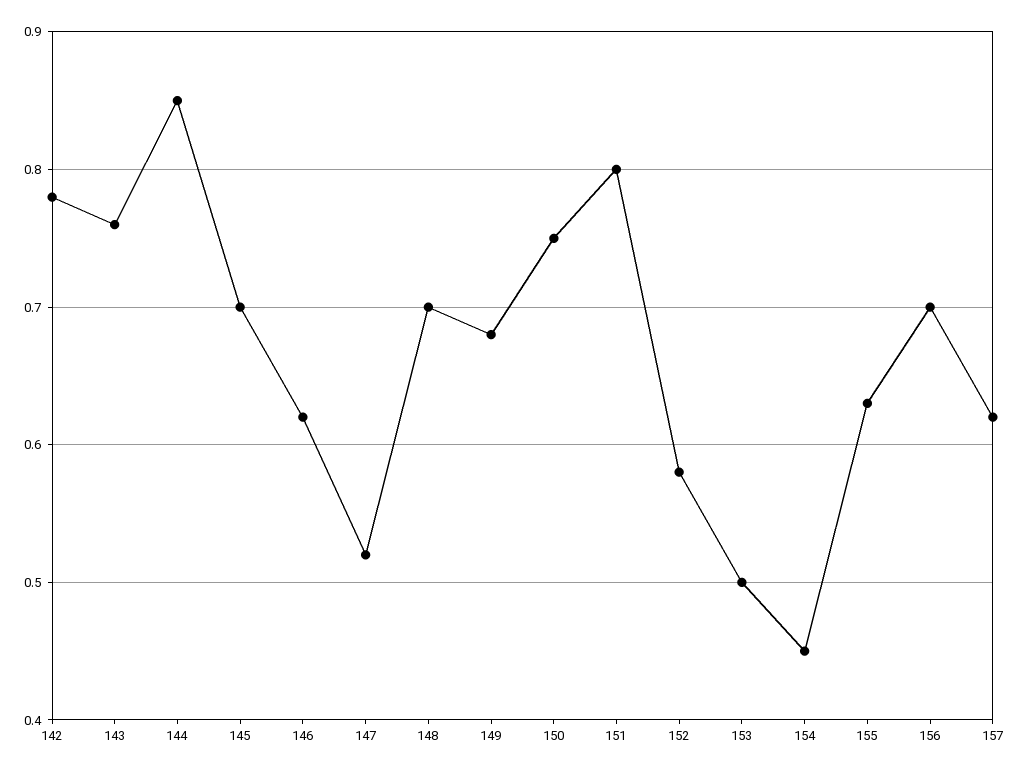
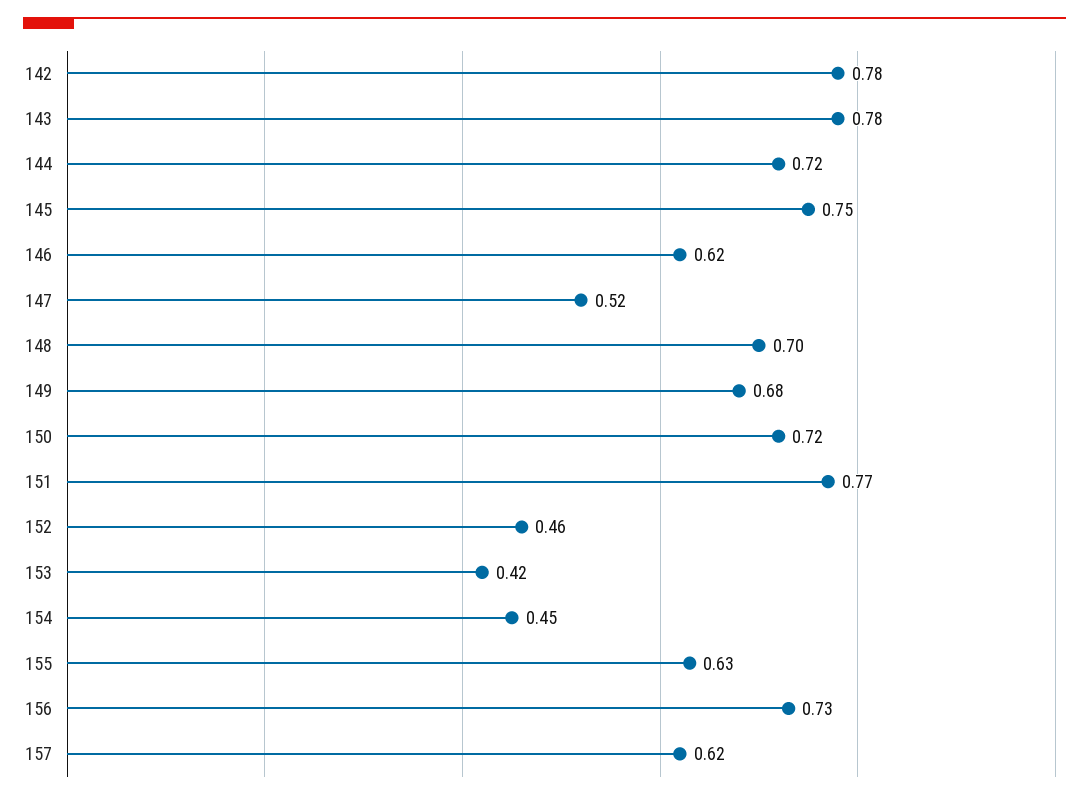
143: 0.76 -> 0.78
144: 0.85 -> 0.72
145: 0.7 -> 0.75
150: 0.75 -> 0.72
151: 0.8 -> 0.77
152: 0.58 -> 0.46
153: 0.5 -> 0.42
156: 0.7 -> 0.73

